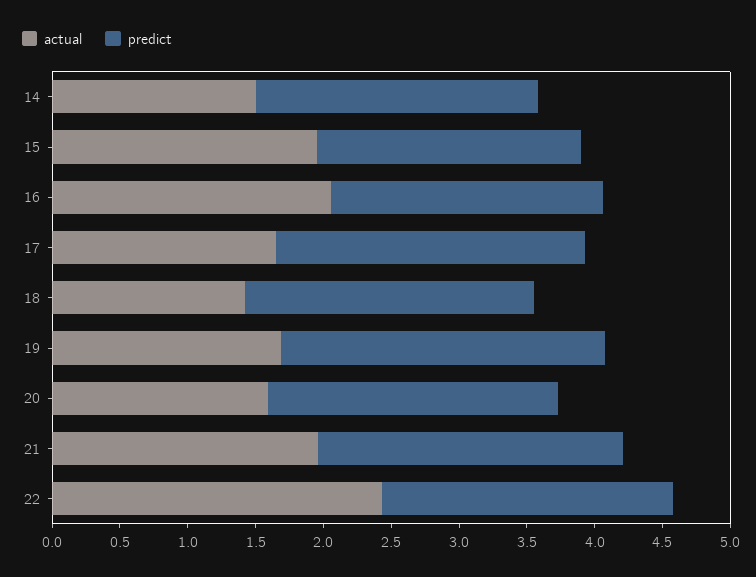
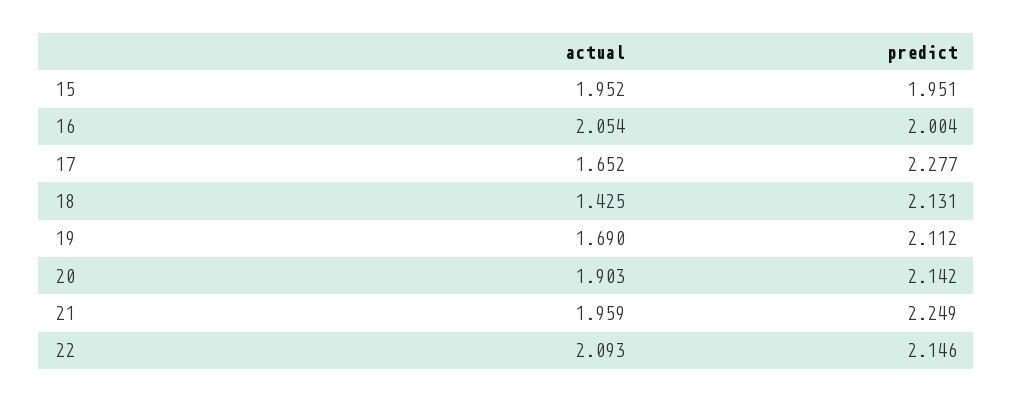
actual, 14: 1.5 -> none
predict, 14: 2.1 -> none
predict, 19: 2.4 -> 2.112
actual, 20: 1.6 -> 1.903
actual, 22: 2.4 -> 2.093

